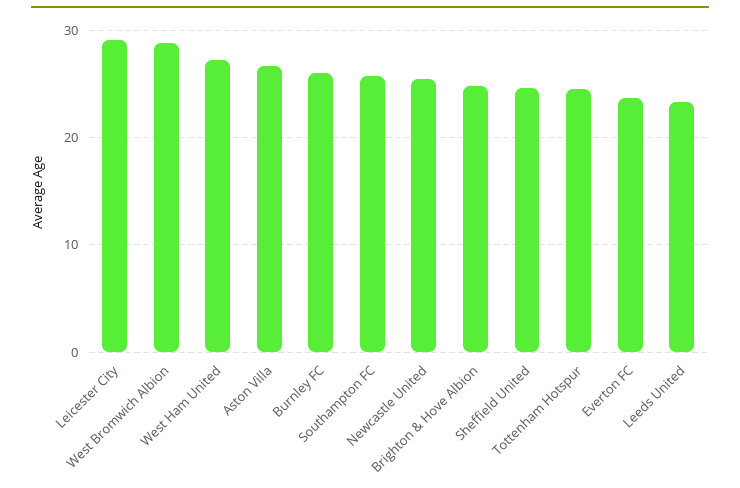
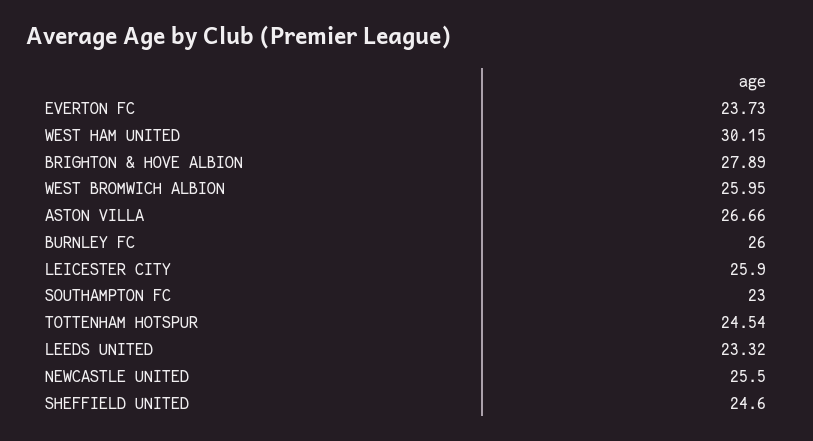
Leicester City: 29 -> 25.9
West Bromwich Albion: 29 -> 25.95
West Ham United: 27 -> 30.15
Southampton FC: 26 -> 23
Brighton & Hove Albion: 25 -> 27.89

